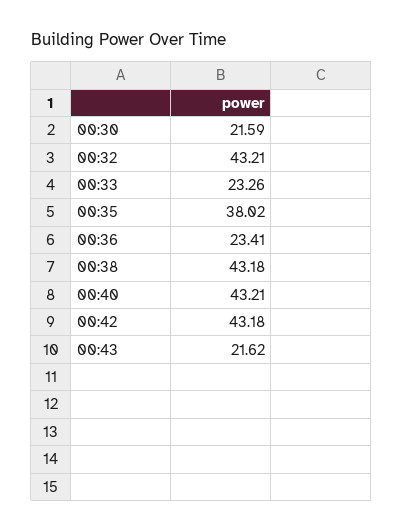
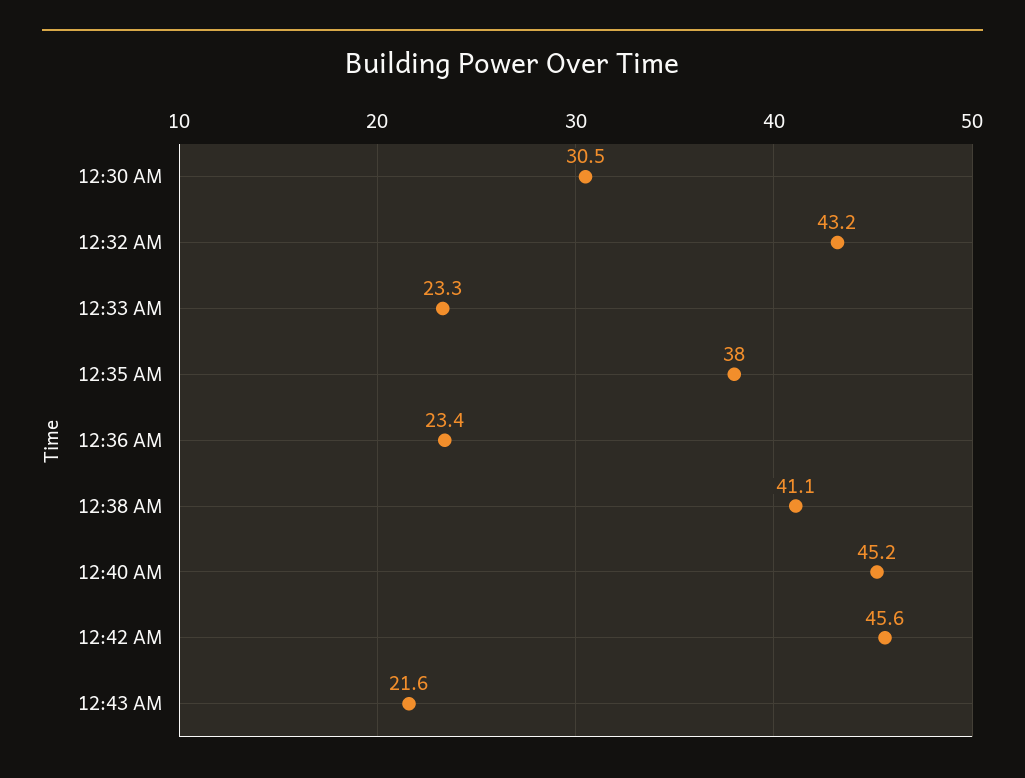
00:30: 21.59 -> 30.5
00:38: 43.18 -> 41.1
00:40: 43.21 -> 45.2
00:42: 43.18 -> 45.6

